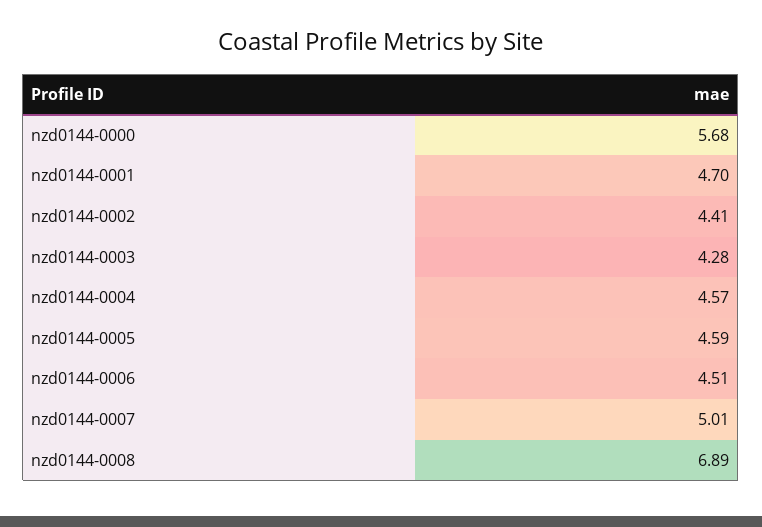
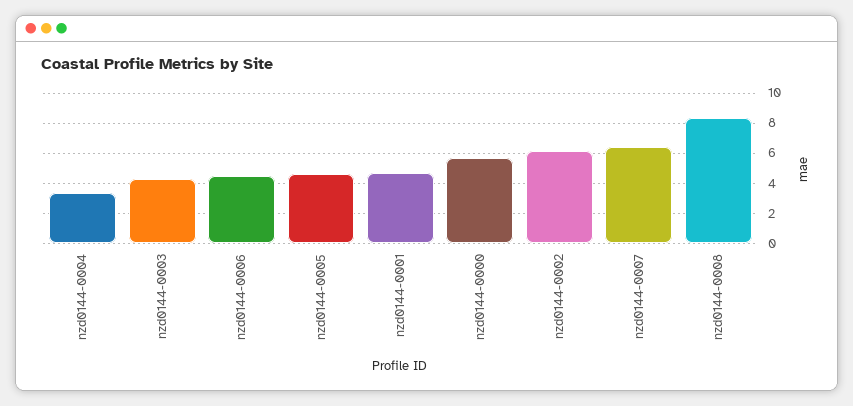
nzd0144-0002: 4.41 -> 6
nzd0144-0004: 4.57 -> 3.5
nzd0144-0007: 5.01 -> 6.5
nzd0144-0008: 6.89 -> 8.5

